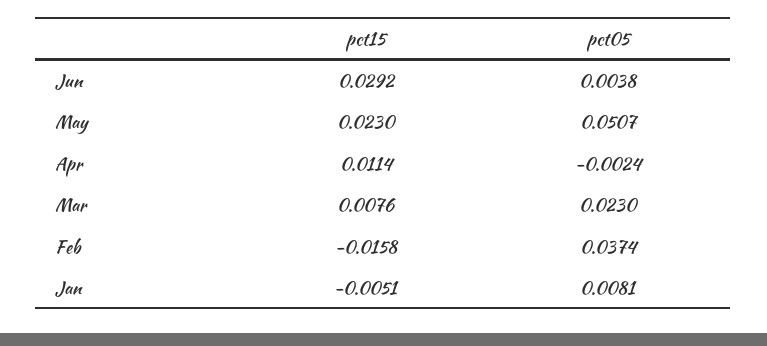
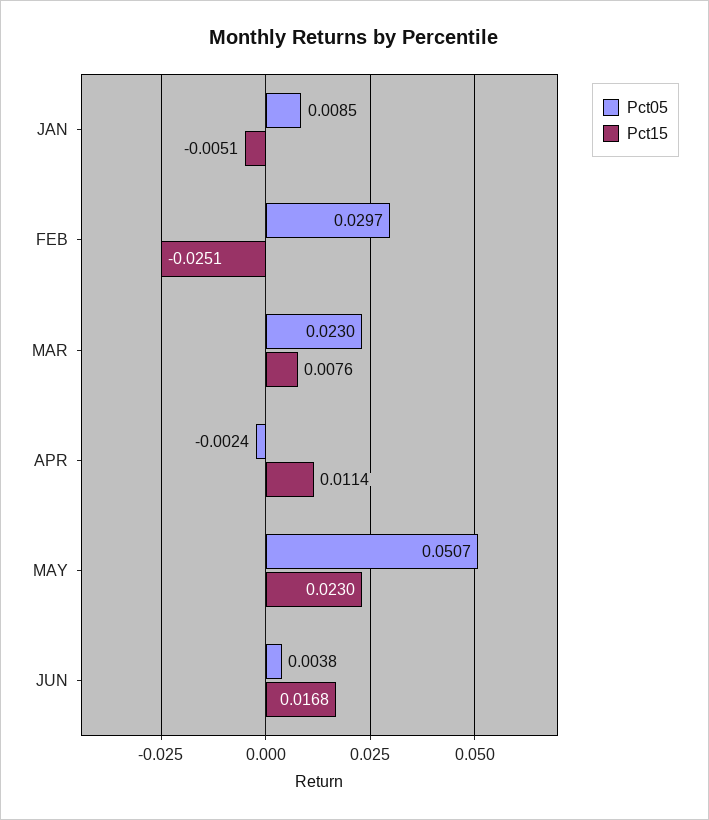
pct15, Jun: 0.0292 -> 0.0168
pct15, Feb: -0.0158 -> -0.0251
pct05, Feb: 0.0374 -> 0.0297
pct05, Jan: 0.0081 -> 0.0085

